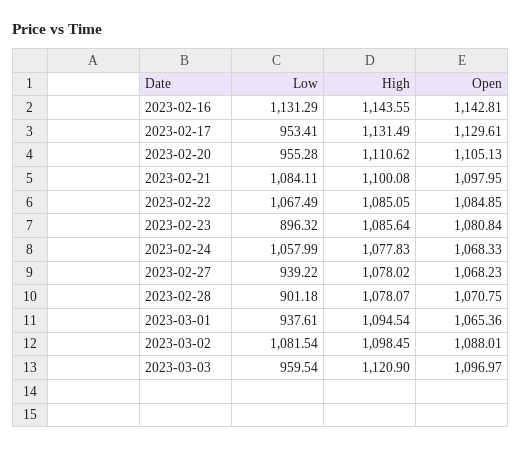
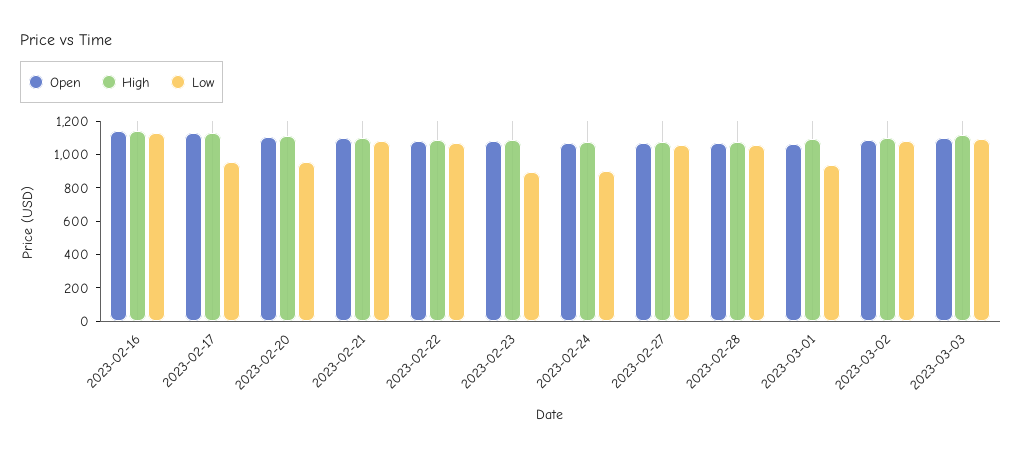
Low, 2023-02-24: 1057.99 -> 900
Low, 2023-02-27: 939.22 -> 1050
Low, 2023-02-28: 901.18 -> 1050
Low, 2023-03-03: 959.54 -> 1100

